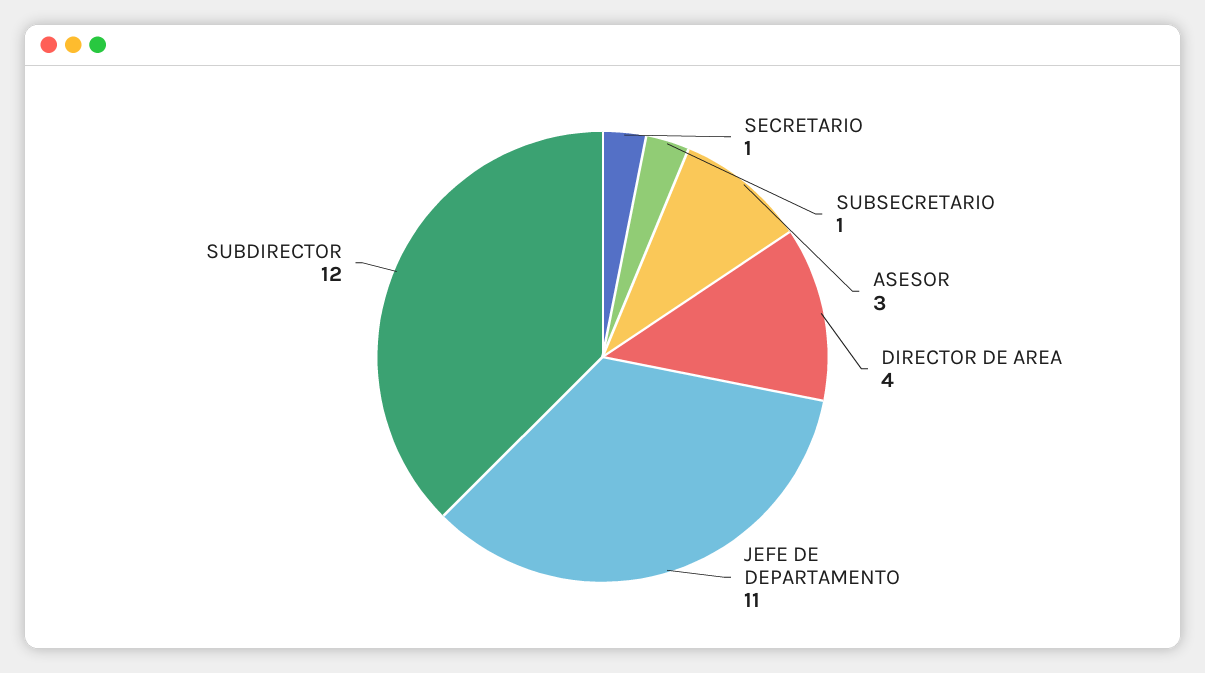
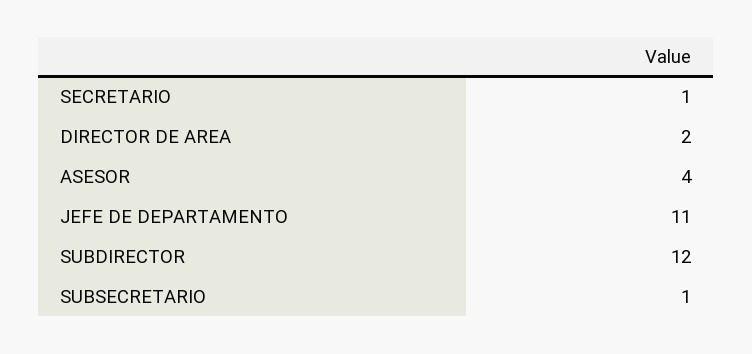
ASESOR: 3 -> 4
DIRECTOR DE AREA: 4 -> 2

